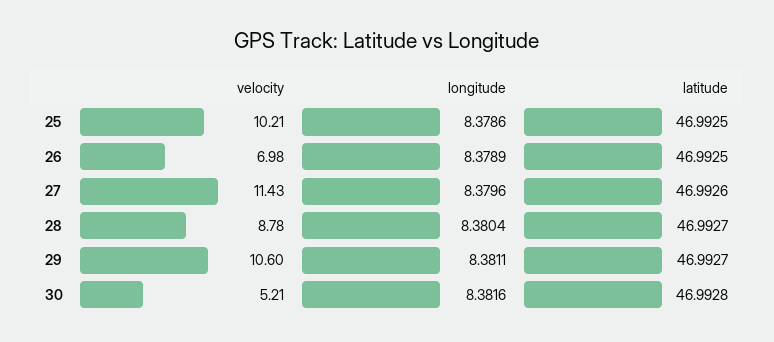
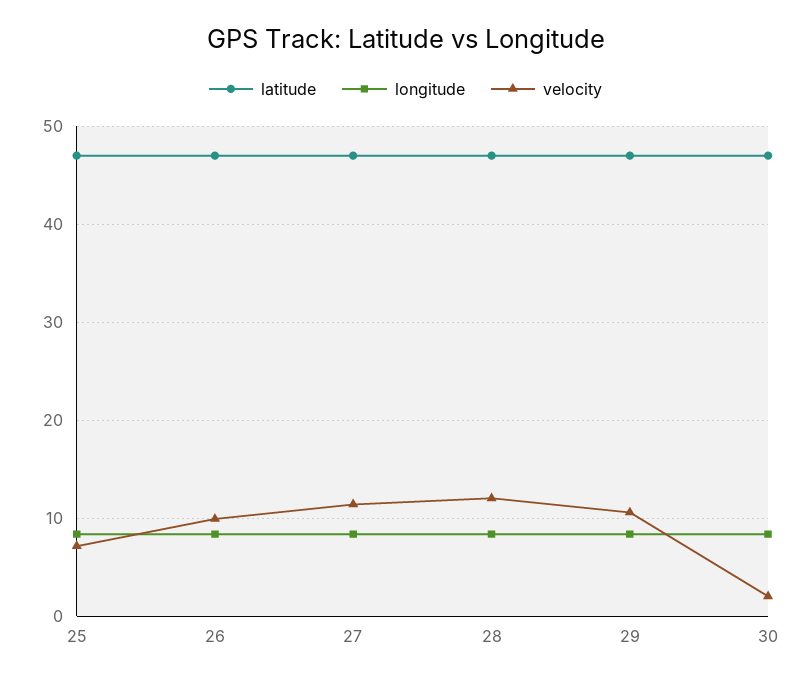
velocity, 25: 10.21 -> 7
velocity, 26: 6.98 -> 10
velocity, 28: 8.78 -> 12
velocity, 30: 5.21 -> 2

